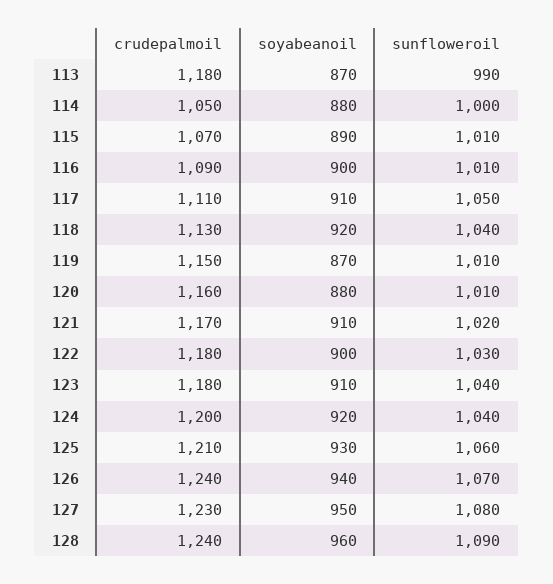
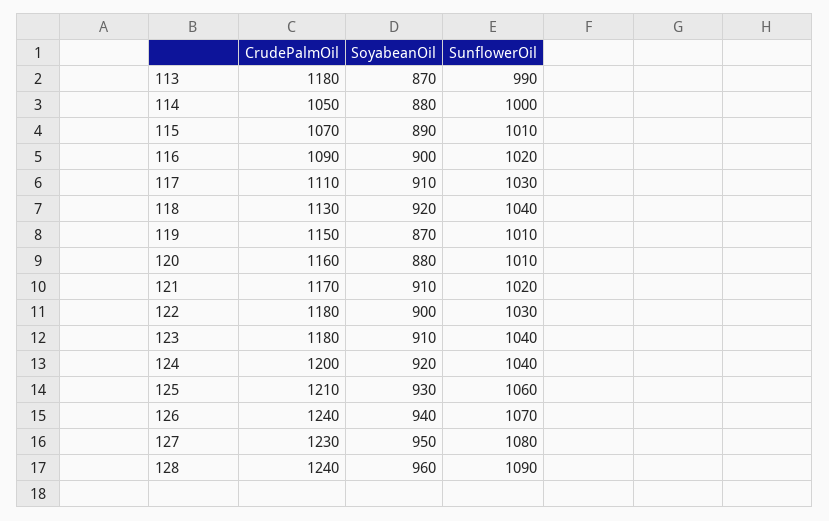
sunfloweroil, 116: 1010 -> 1020
sunfloweroil, 117: 1050 -> 1030

